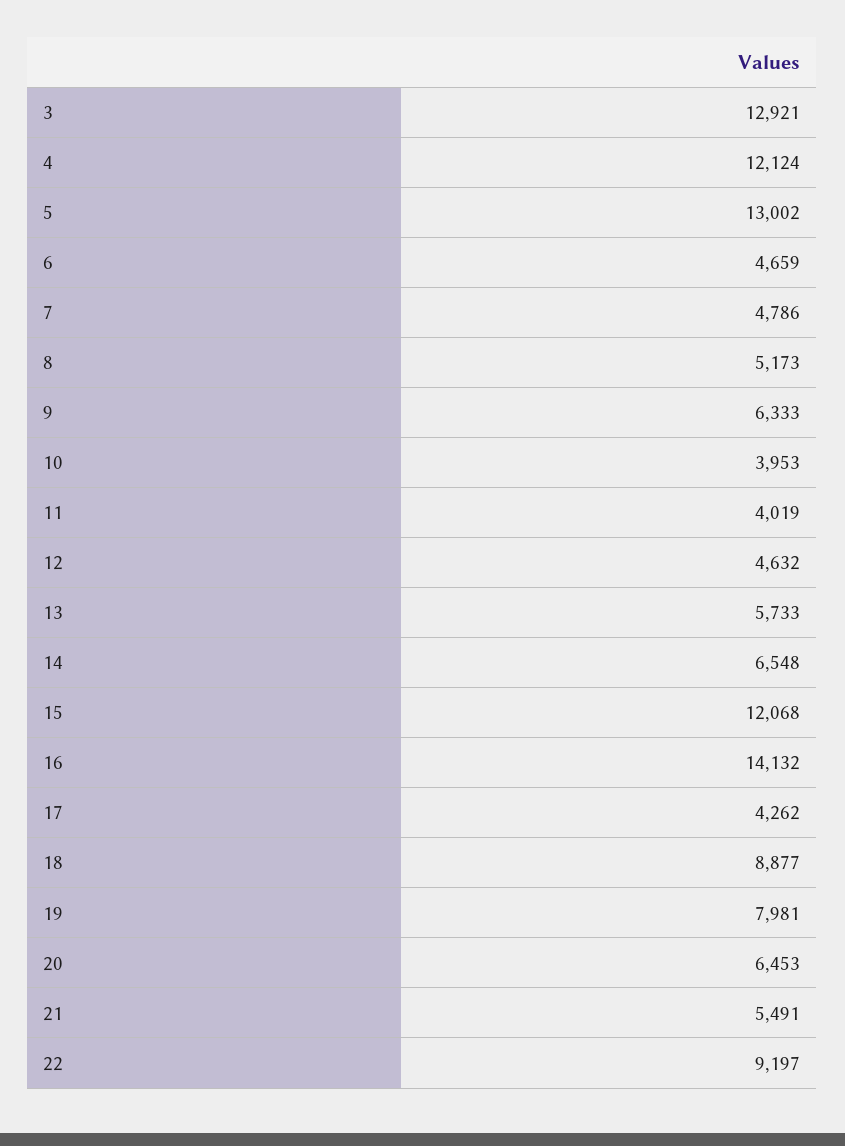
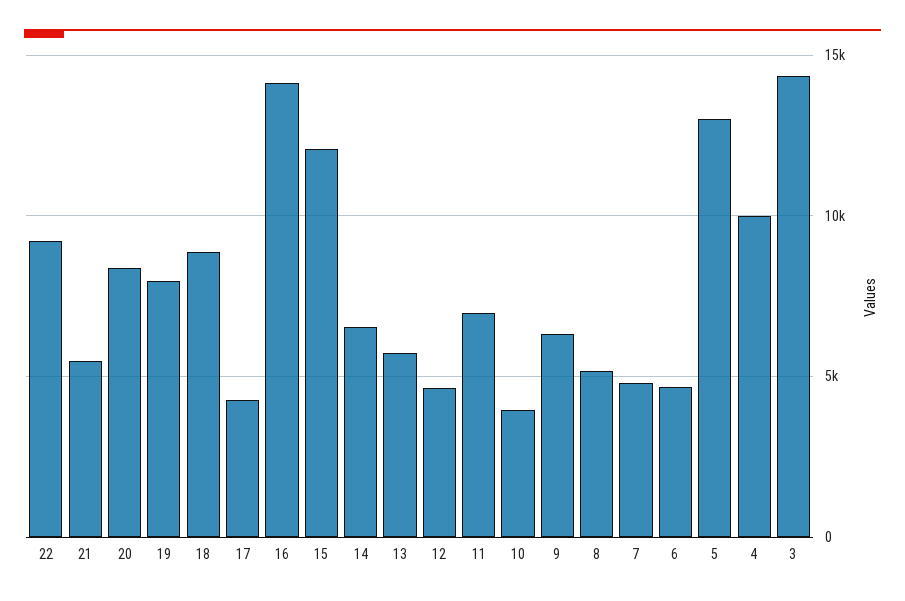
3: 12921 -> 14500
4: 12124 -> 10000
11: 4019 -> 7000
20: 6453 -> 8500

